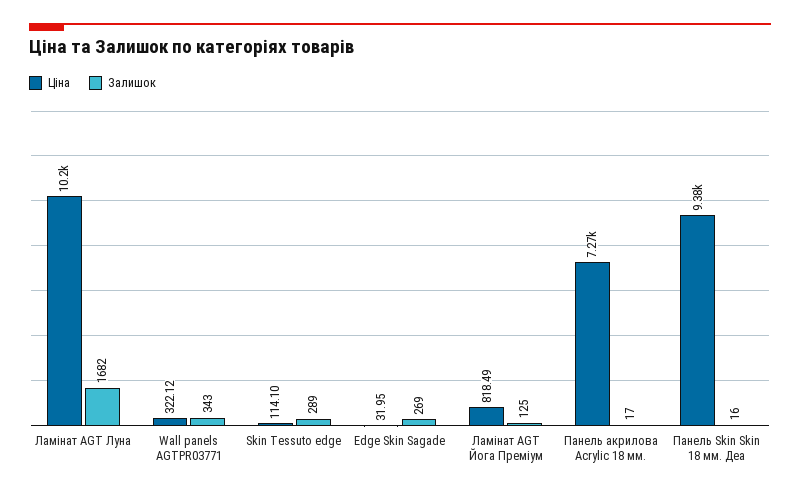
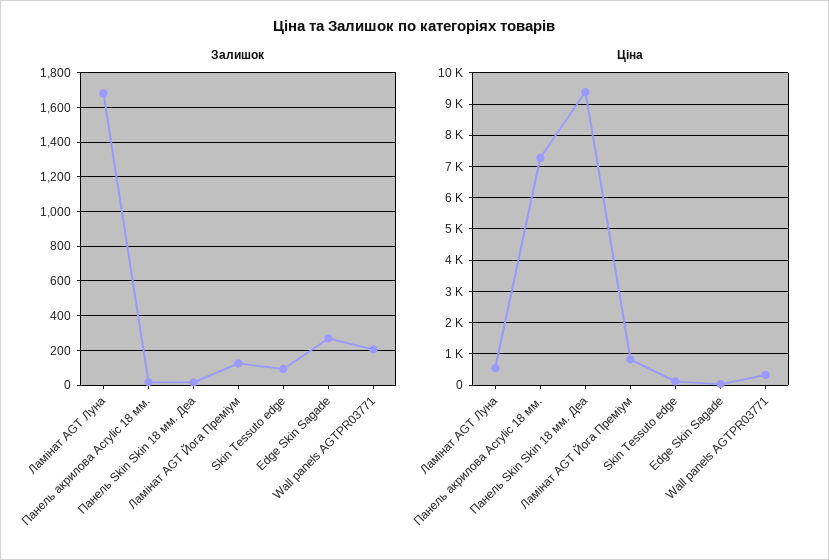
Ціна, Ламінат AGT Луна: 10200 -> 600
Залишок, Wall panels AGTPR03771: 343 -> 200
Залишок, Skin Tessuto edge: 289 -> 100

